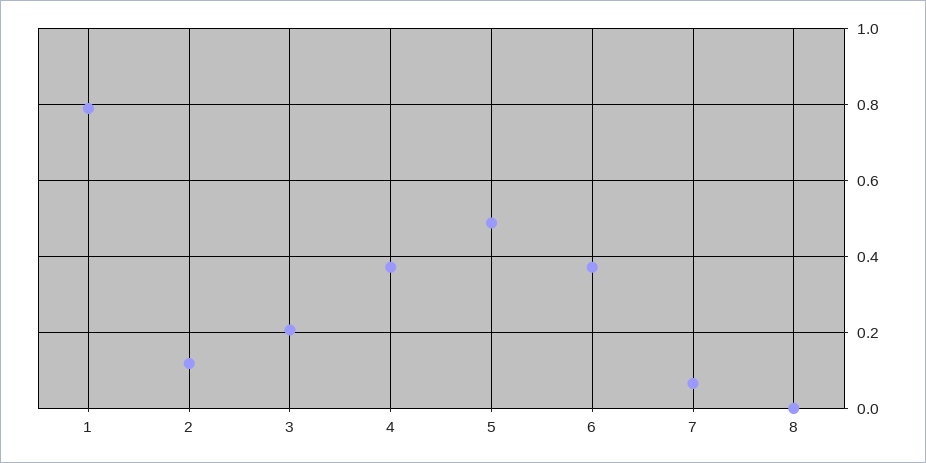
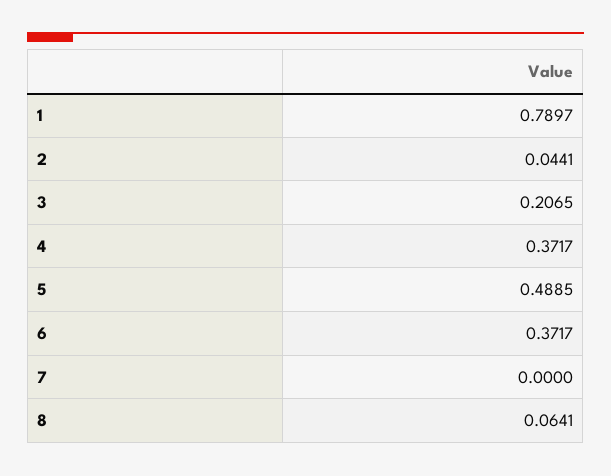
2: 0.12 -> 0.0441
7: 0.06 -> 0
8: 0 -> 0.0641

